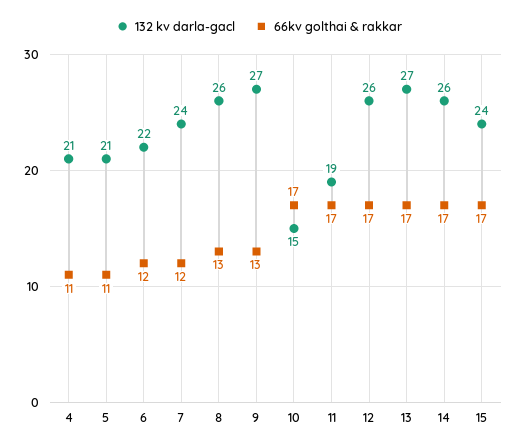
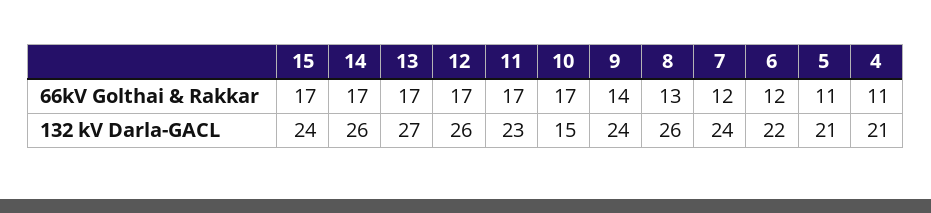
132 kv darla-gacl, 9: 27 -> 24
66kv golthai & rakkar, 9: 13 -> 14
132 kv darla-gacl, 11: 19 -> 23

